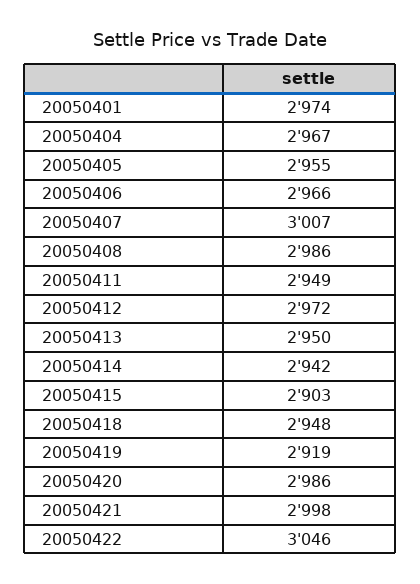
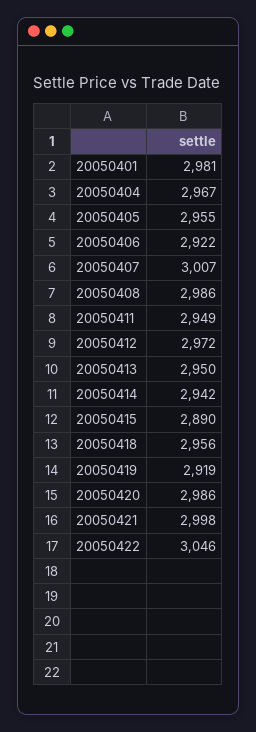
20050401: 2974 -> 2981
20050406: 2966 -> 2922
20050415: 2903 -> 2890
20050418: 2948 -> 2956

